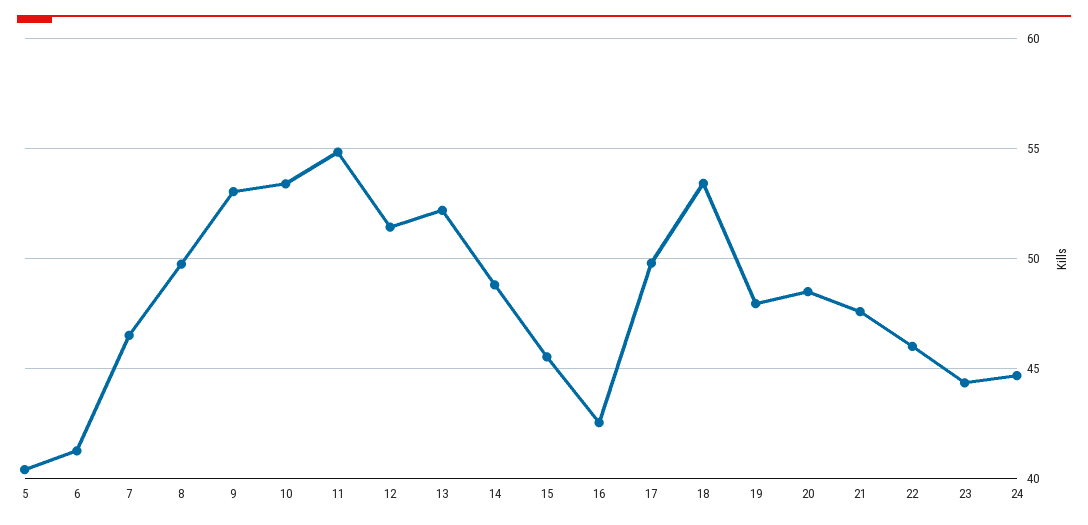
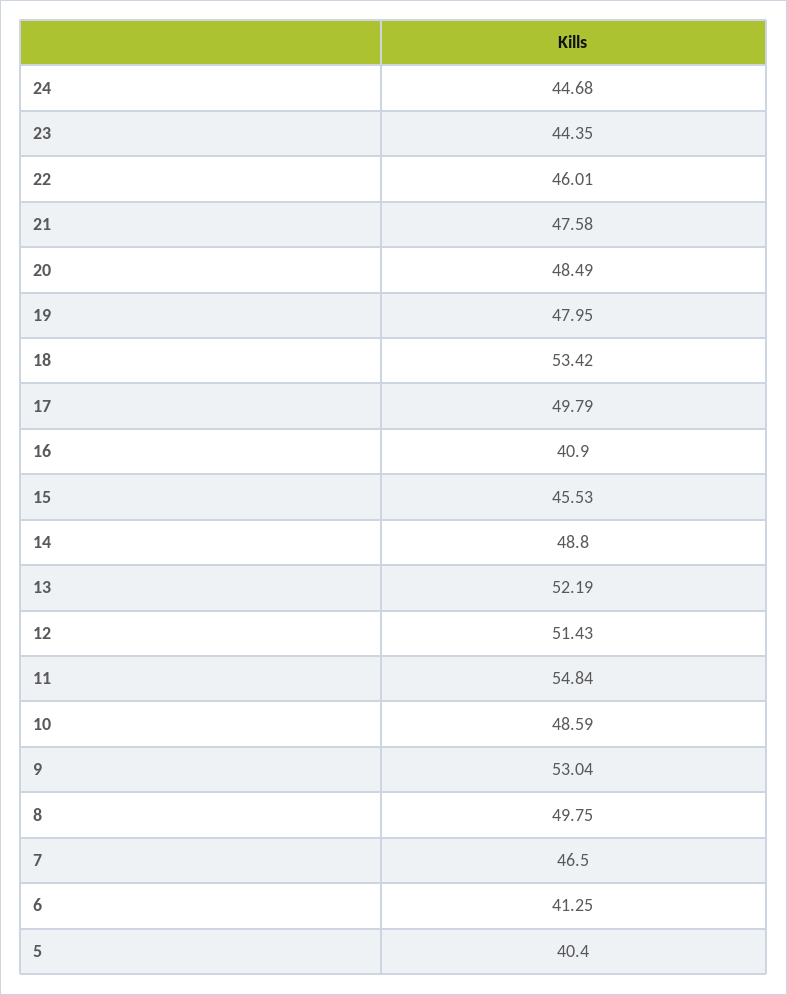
10: 53.5 -> 48.59
16: 42.5 -> 40.9

